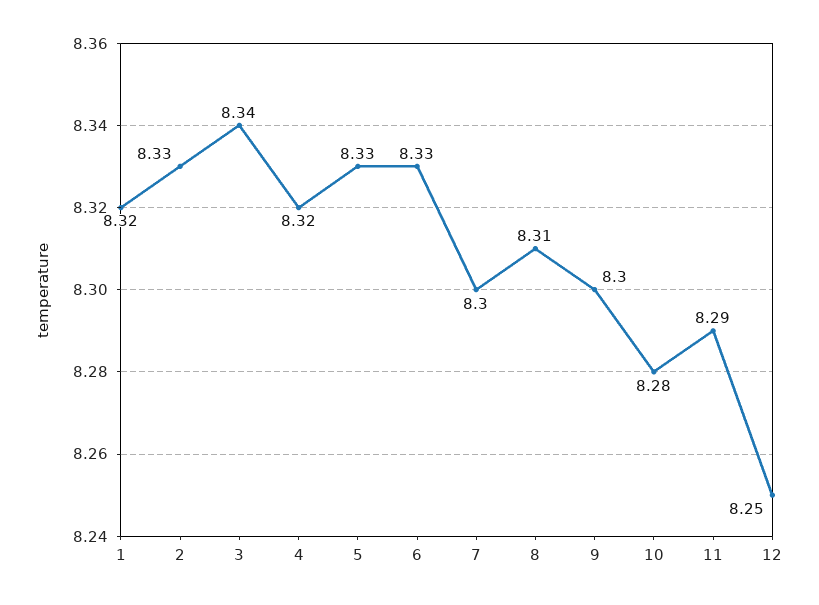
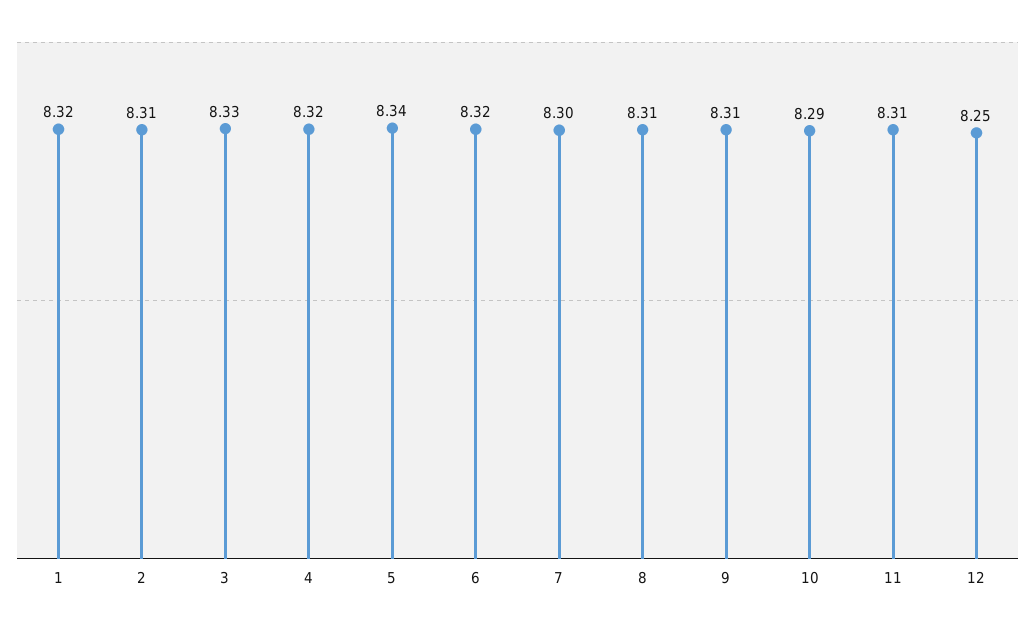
2: 8.33 -> 8.31
3: 8.34 -> 8.33
5: 8.33 -> 8.34
6: 8.33 -> 8.32
9: 8.3 -> 8.31
10: 8.28 -> 8.29
11: 8.29 -> 8.31

